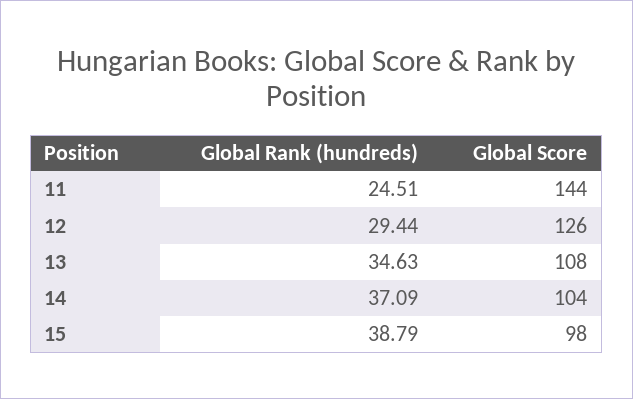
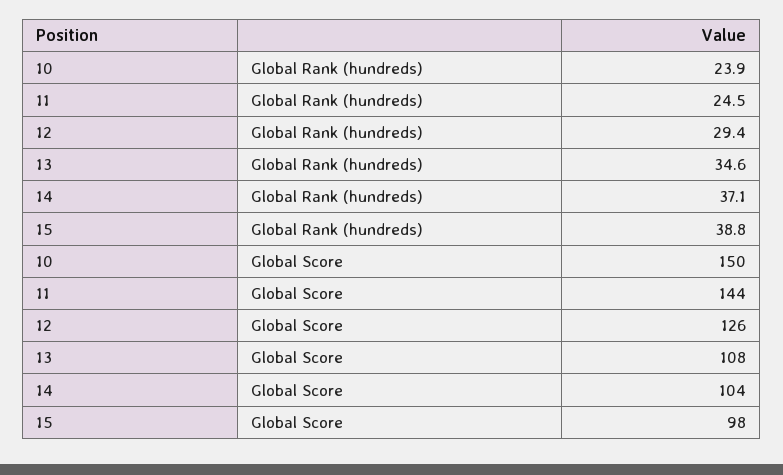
Global Rank (hundreds), 10: none -> 23.9
Global Score, 10: none -> 150

